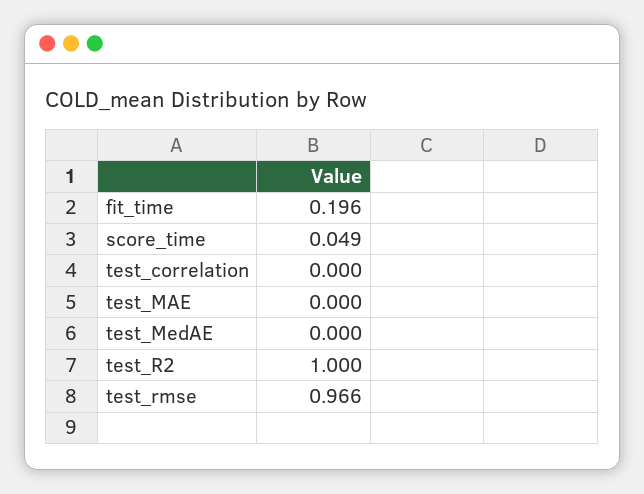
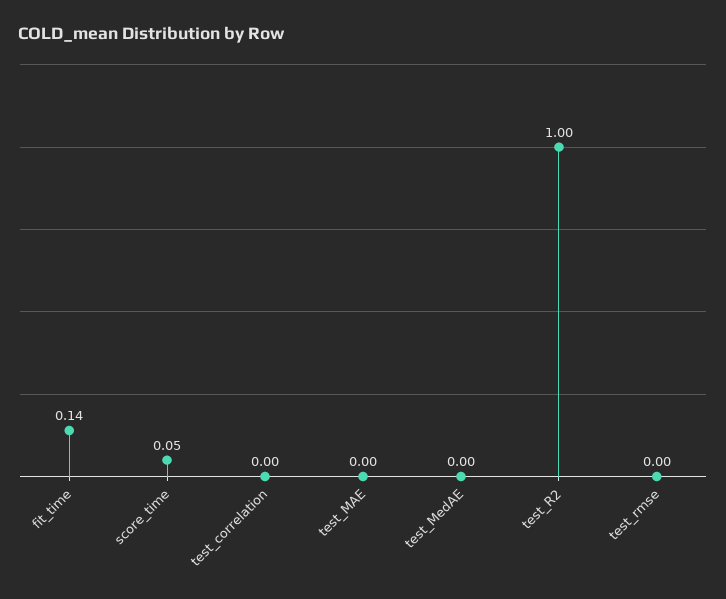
fit_time: 0.196 -> 0.14
test_rmse: 0.966 -> 0

